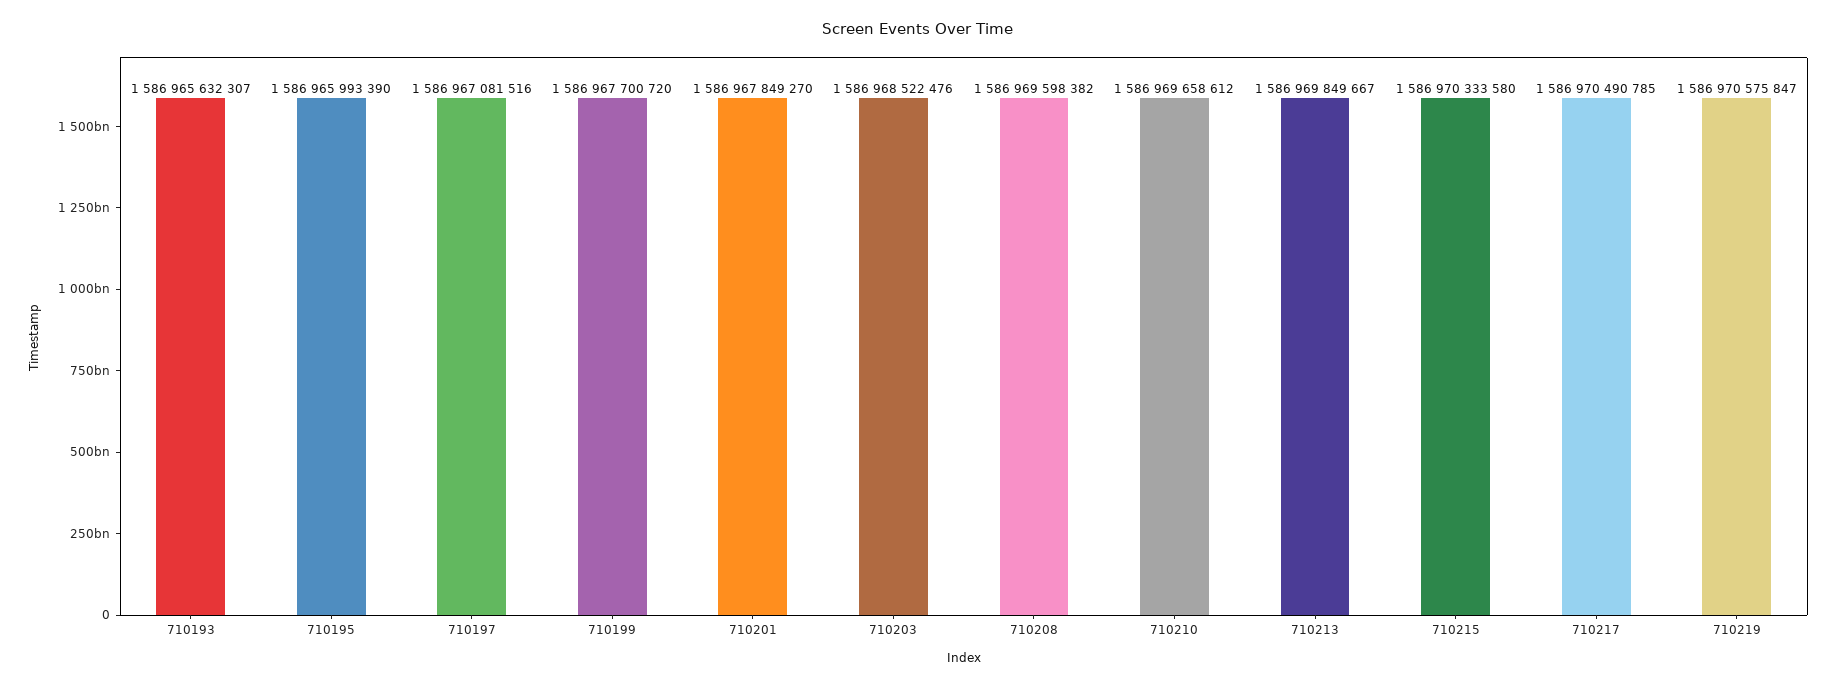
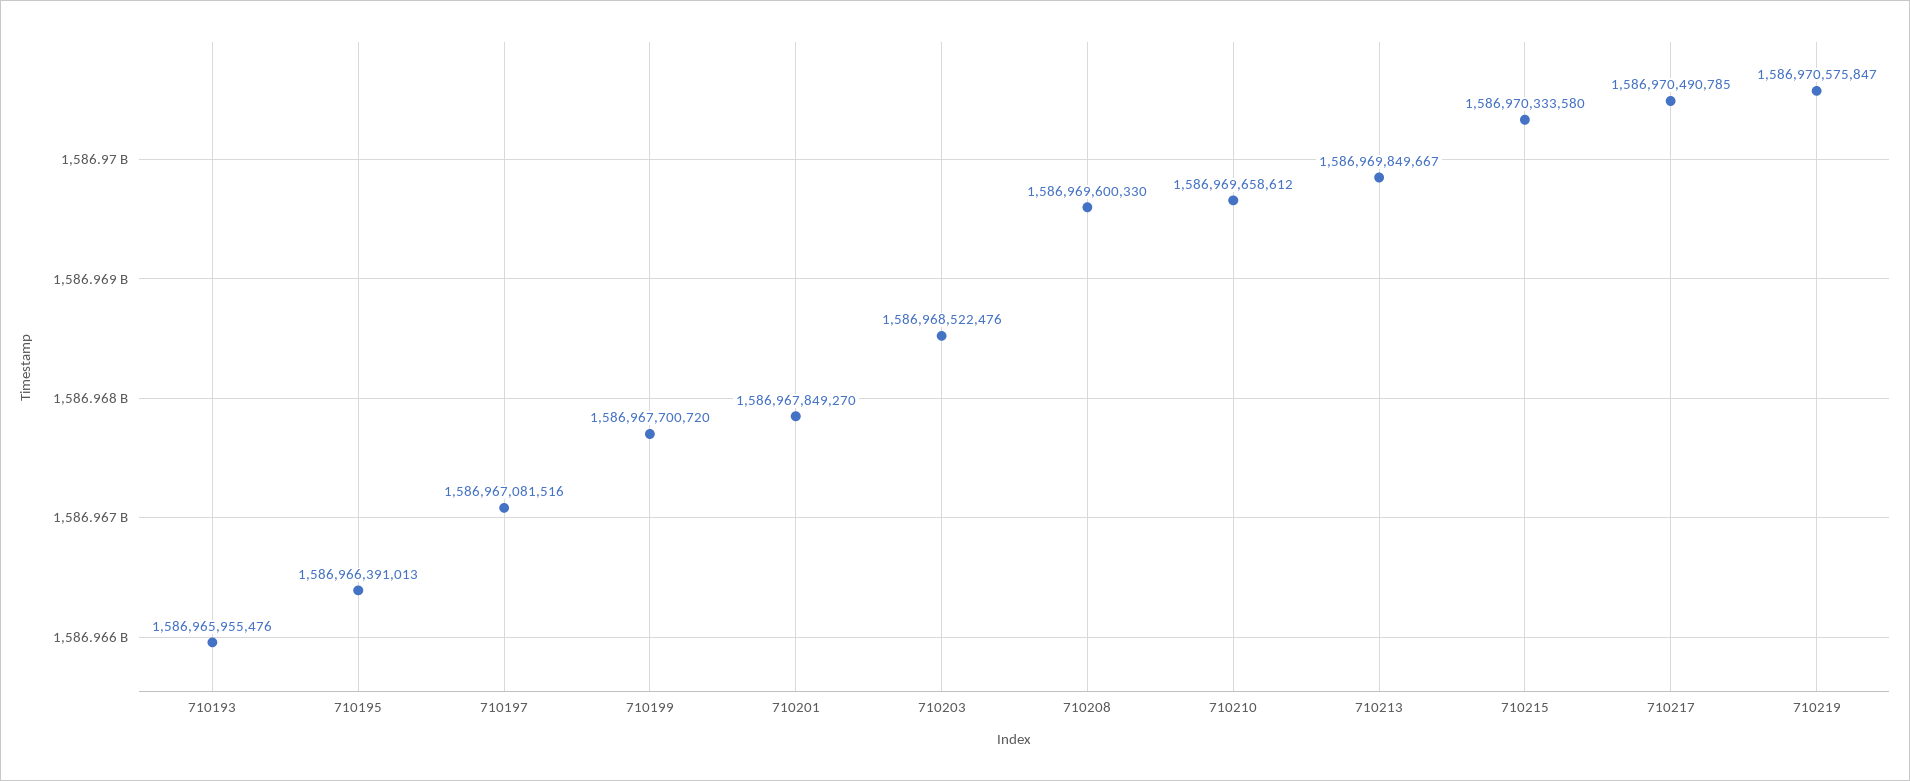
710193: 1586965632307 -> 1586965955476
710195: 1586965993390 -> 1586966391013
710208: 1586969598382 -> 1586969600330

